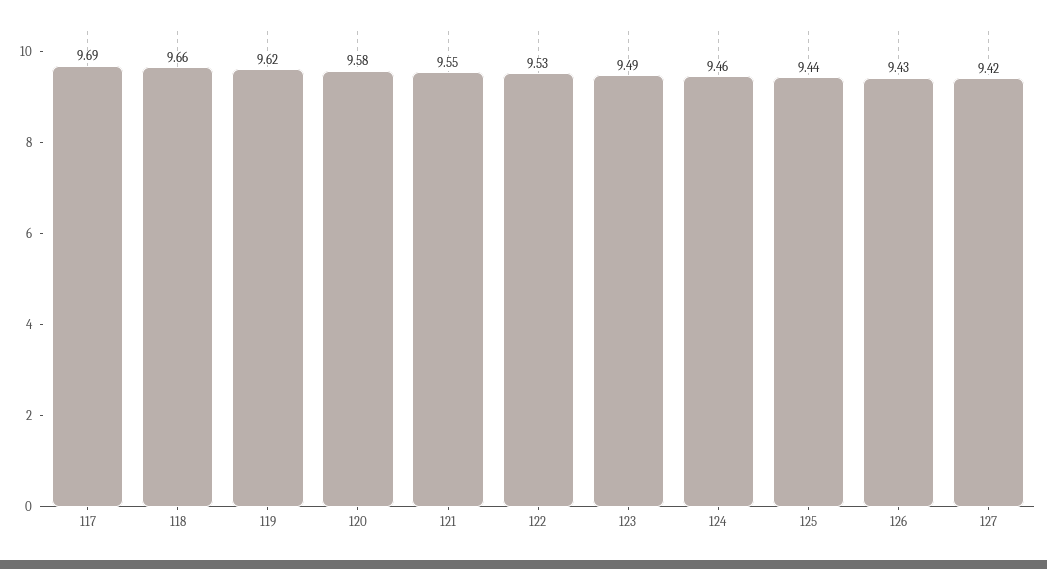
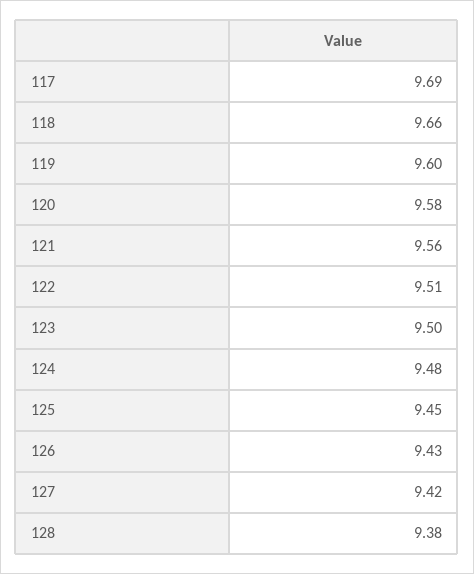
119: 9.62 -> 9.6
121: 9.55 -> 9.56
122: 9.53 -> 9.51
123: 9.49 -> 9.5
124: 9.46 -> 9.48
125: 9.44 -> 9.45
128: none -> 9.38

